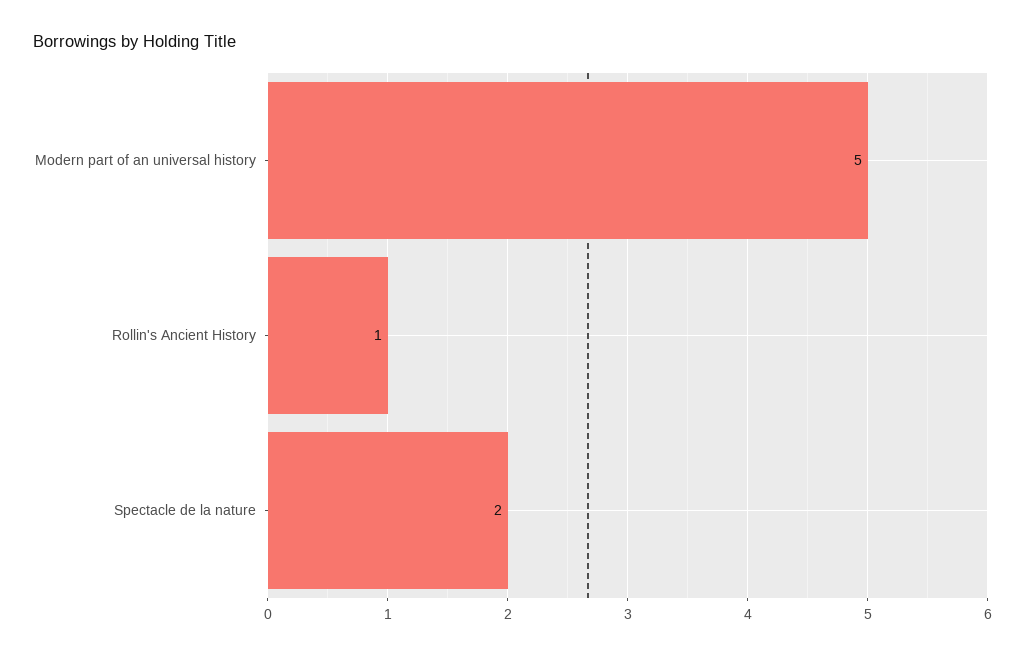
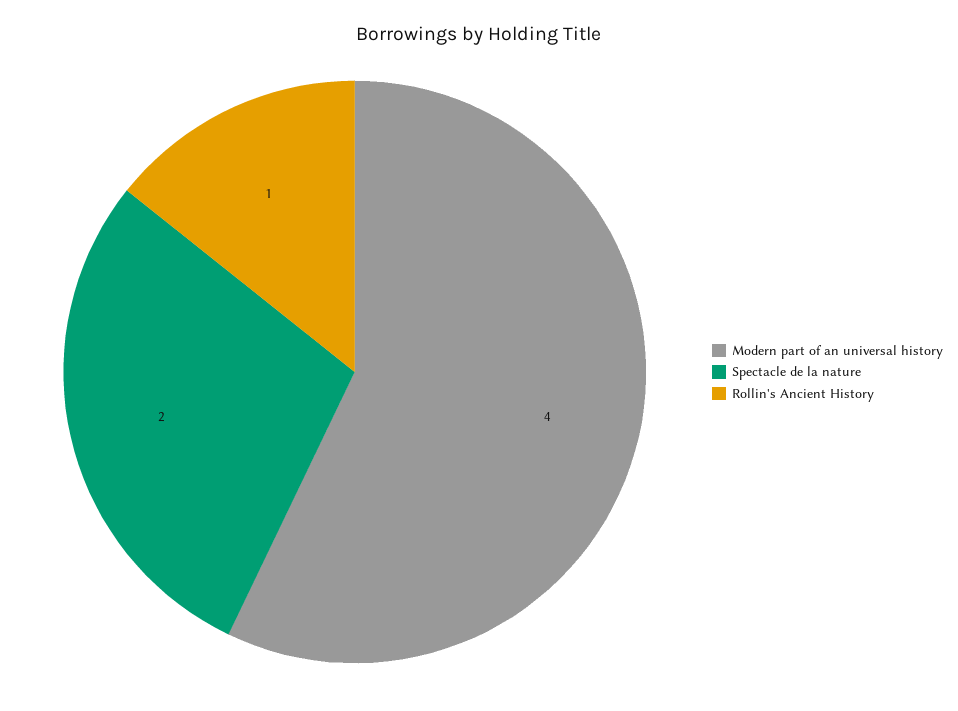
Modern part of an universal history: 5 -> 4

